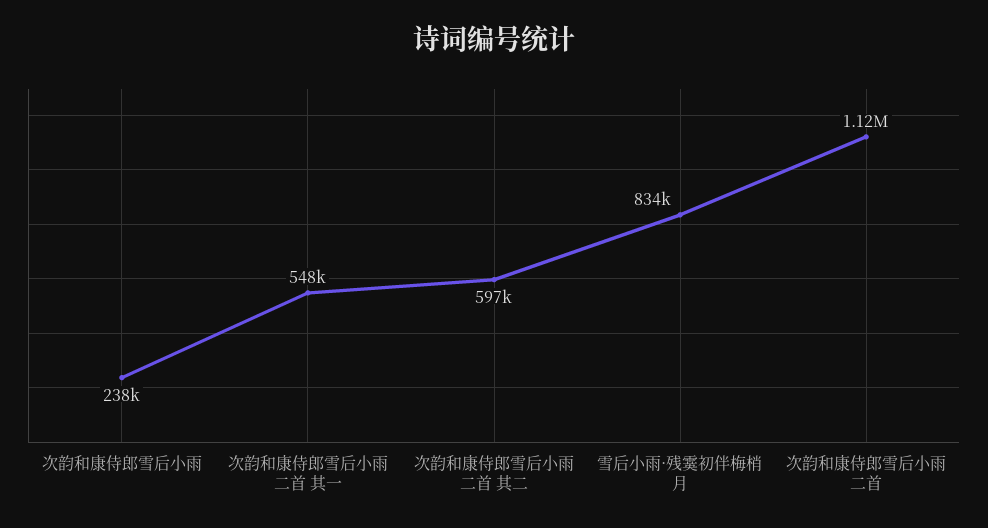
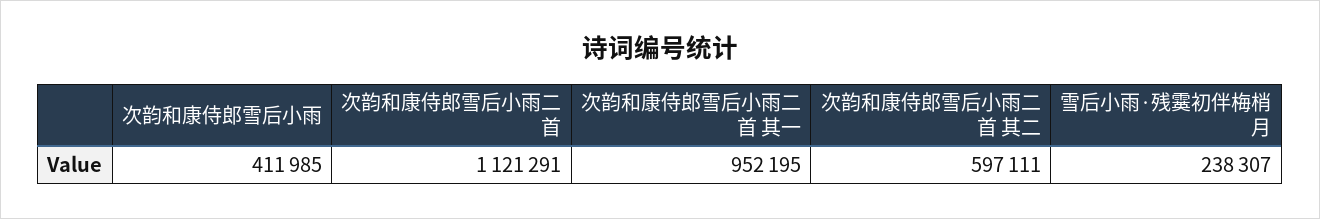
次韵和康侍郎雪后小雨: 238000 -> 411985
次韵和康侍郎雪后小雨二首 其一: 548000 -> 952195
雪后小雨·残霙初伴梅梢月: 834000 -> 238307

